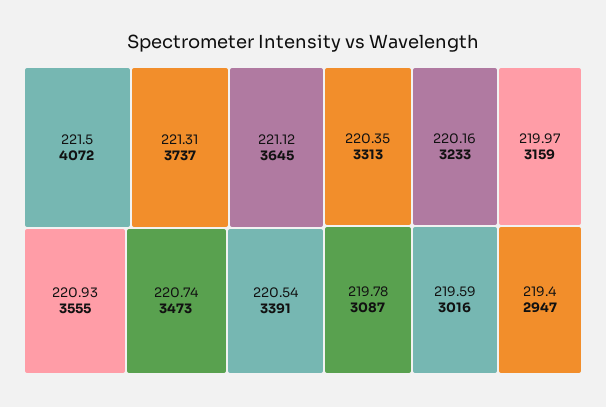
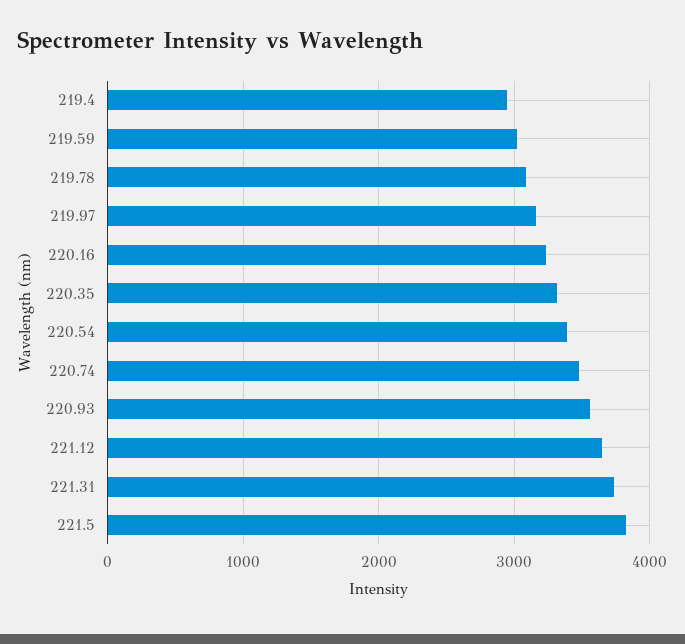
221.5: 4072 -> 3800

